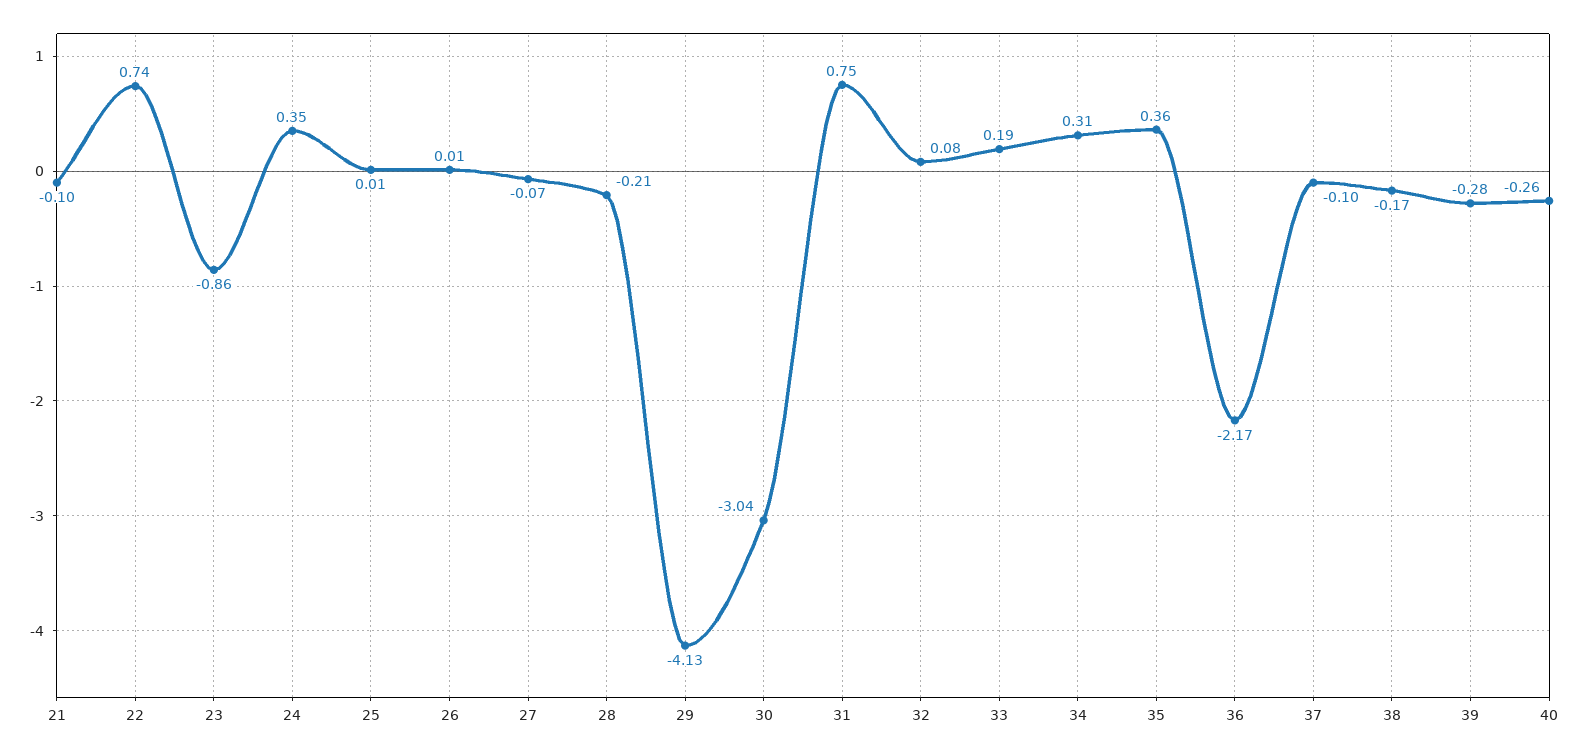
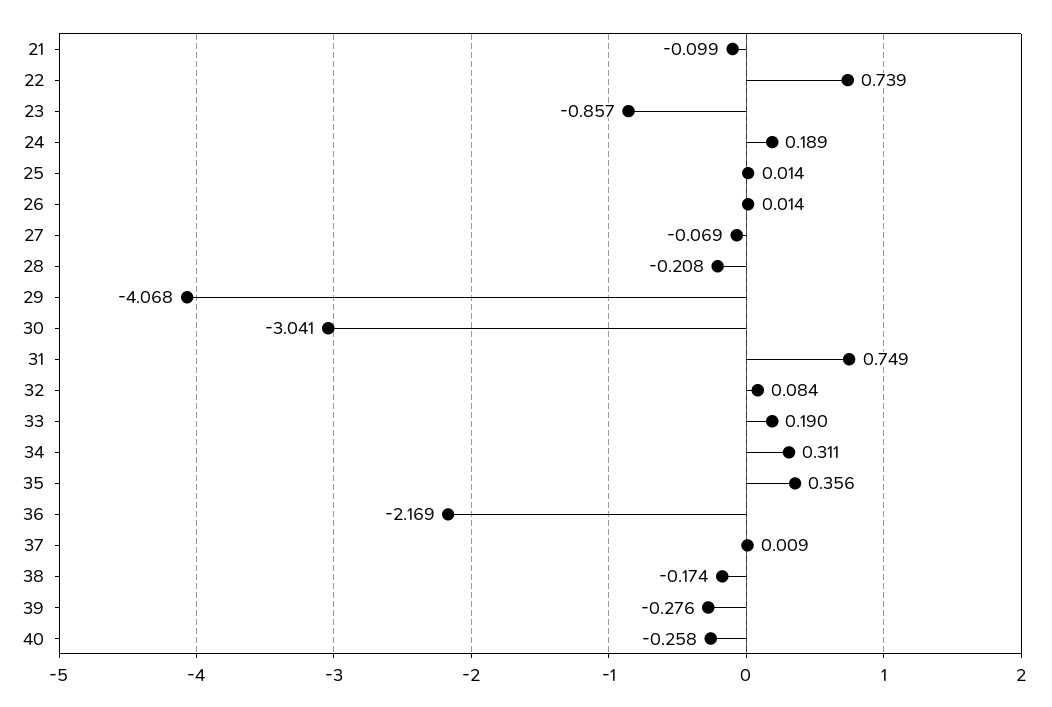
24: 0.35 -> 0.189
29: -4.13 -> -4.068
37: -0.1 -> 0.009

